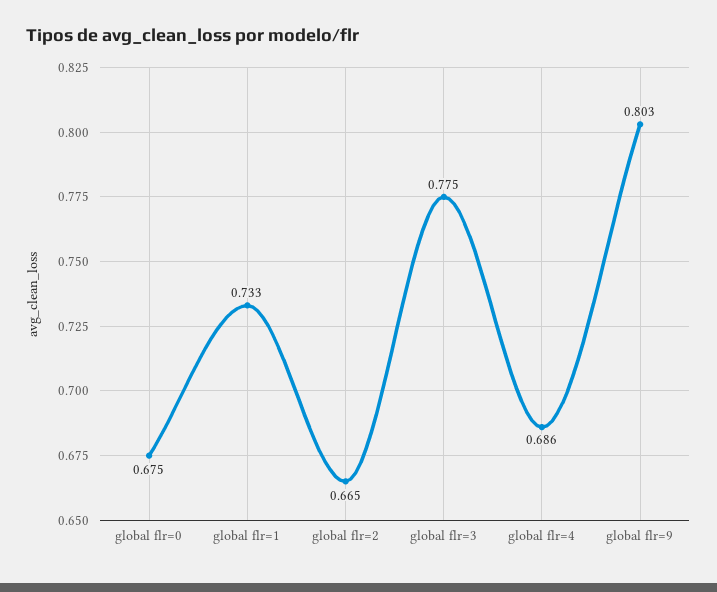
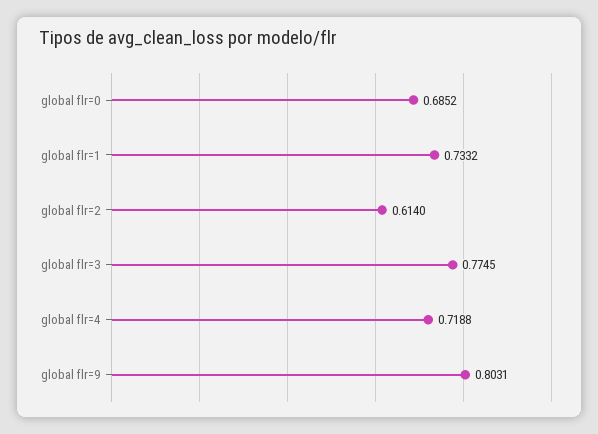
global flr=0: 0.675 -> 0.6852
global flr=2: 0.665 -> 0.614
global flr=4: 0.686 -> 0.7188

